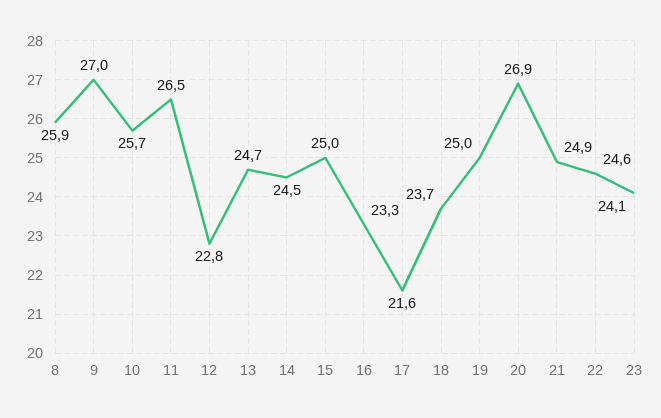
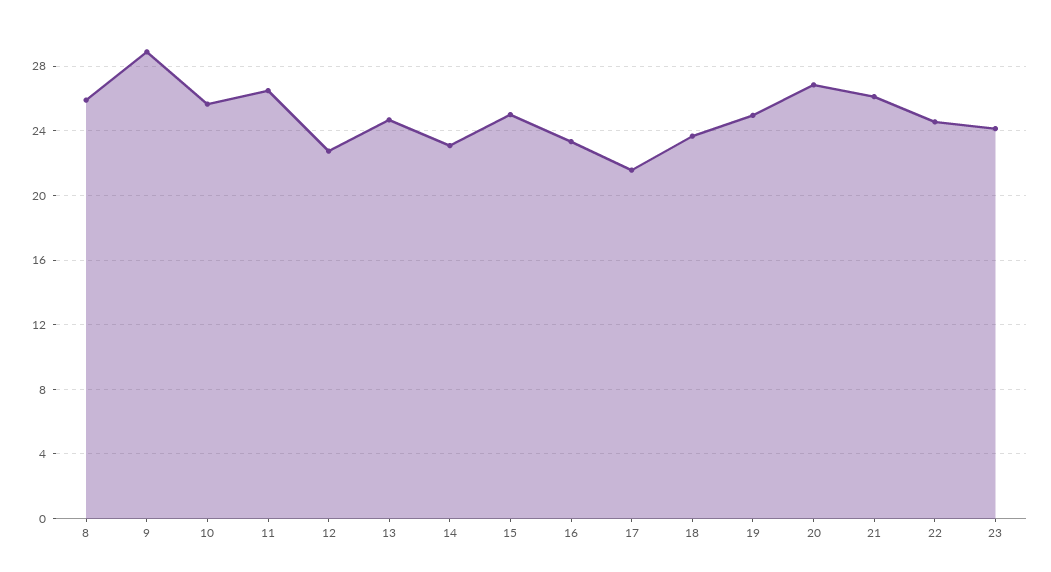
9: 27 -> 29
14: 24.5 -> 23
21: 24.9 -> 26

